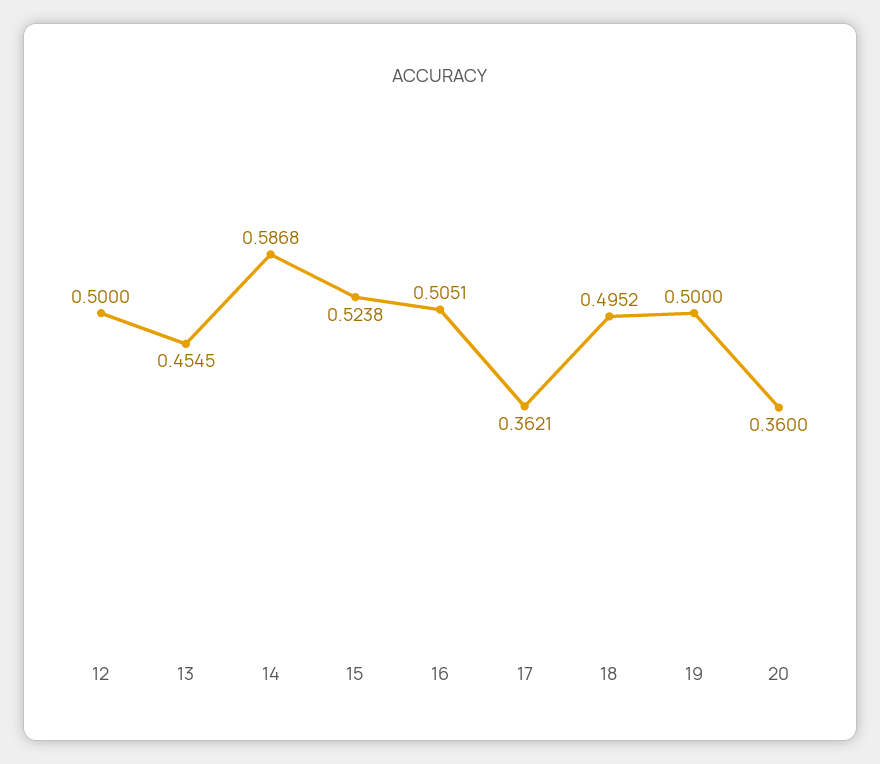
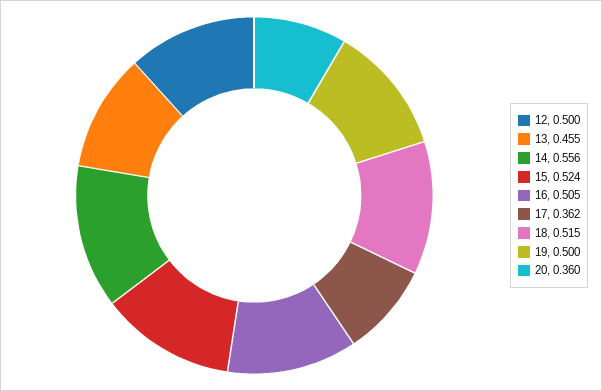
14: 0.5868 -> 0.556
18: 0.4952 -> 0.515

